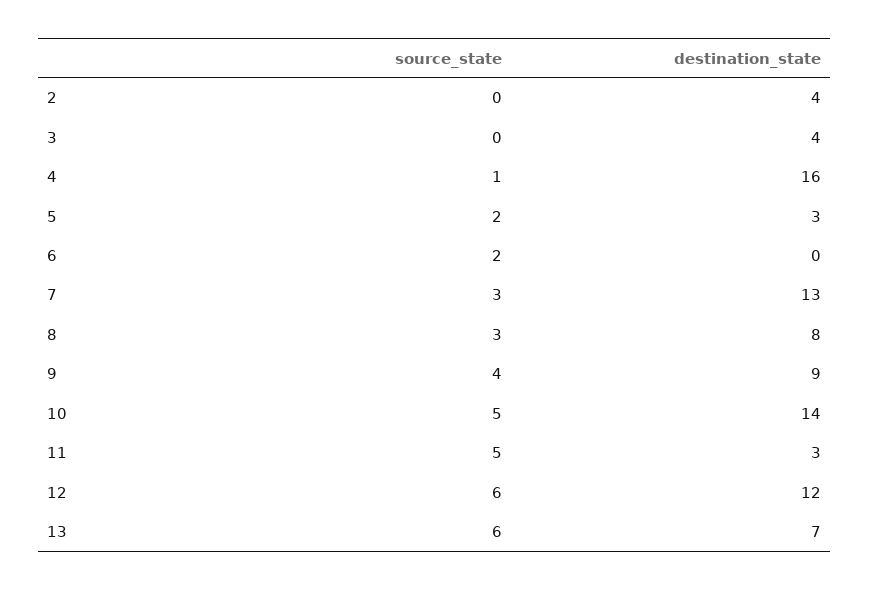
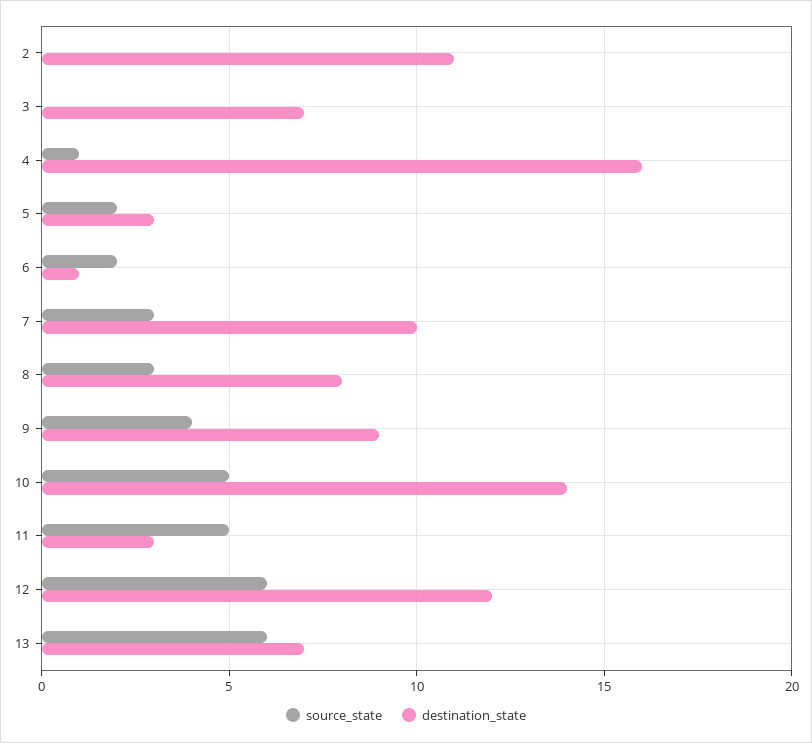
destination_state, 2: 4 -> 11
destination_state, 3: 4 -> 7
destination_state, 6: 0 -> 1
destination_state, 7: 13 -> 10

